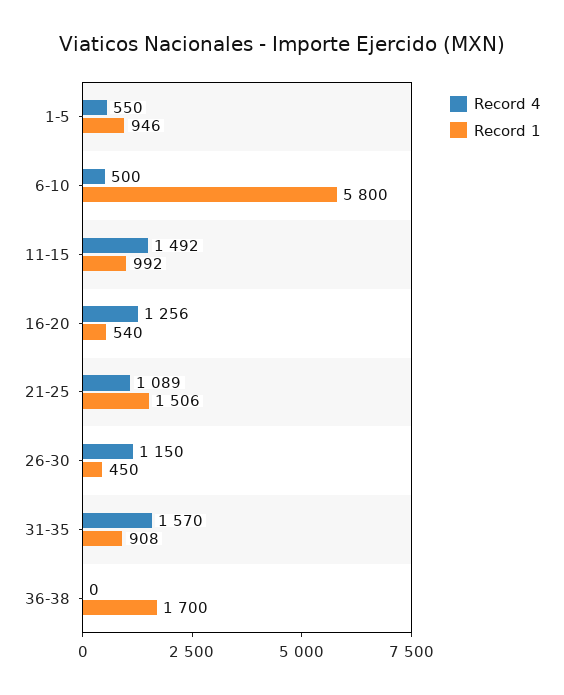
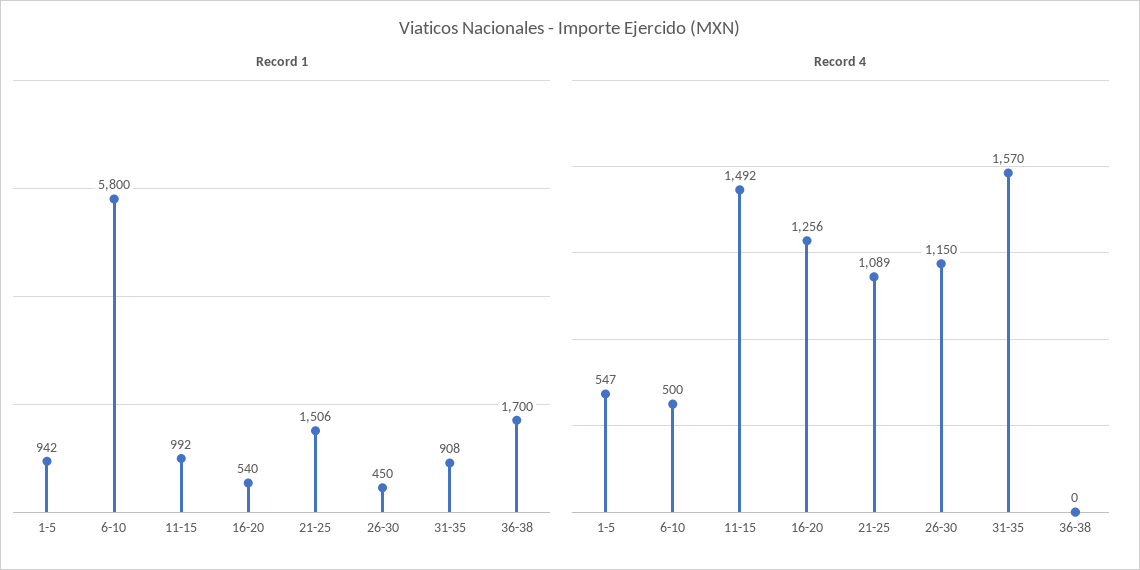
Record 4, 1-5: 550 -> 547
Record 1, 1-5: 946 -> 942

